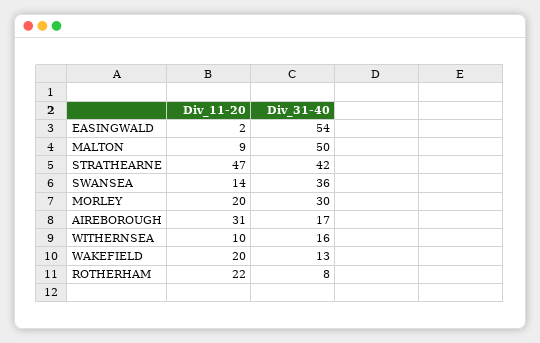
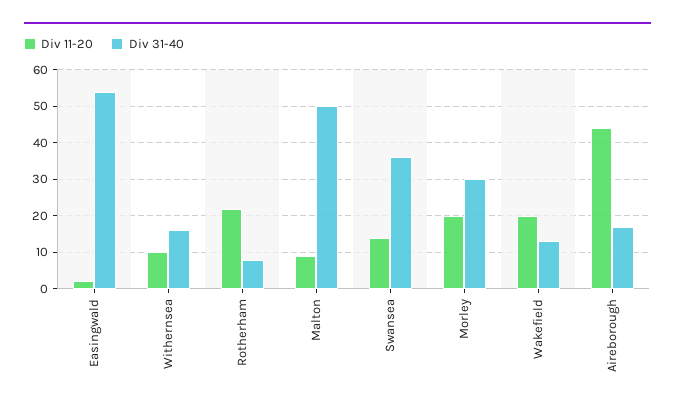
Div_11-20, STRATHEARNE: 47 -> none
Div_31-40, STRATHEARNE: 42 -> none
Div_11-20, AIREBOROUGH: 31 -> 45

